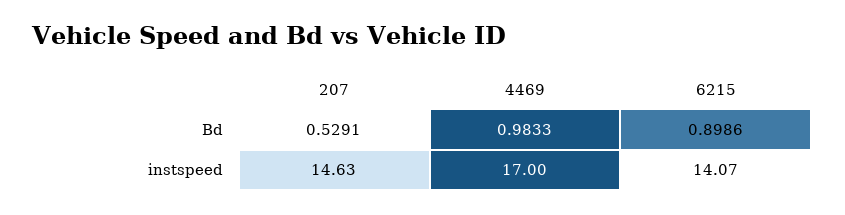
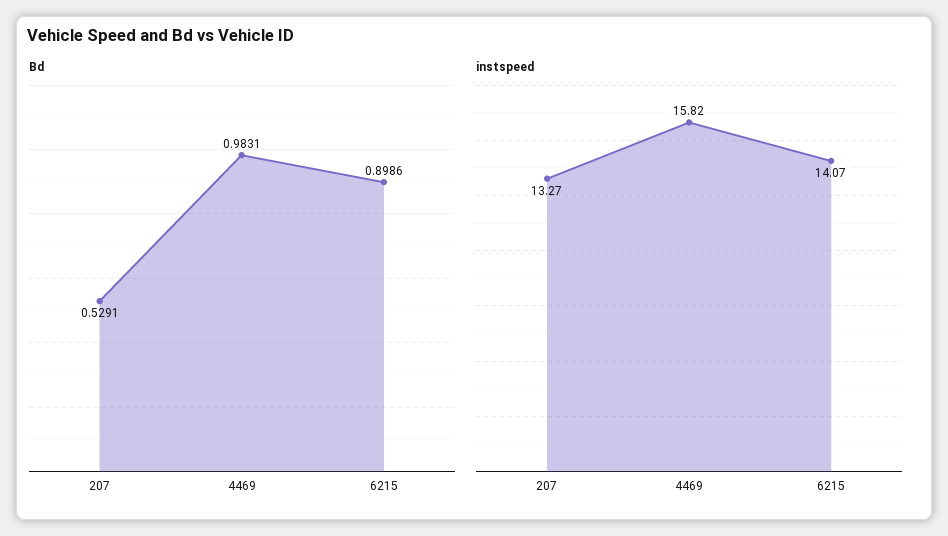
Bd, 4469: 0.9833 -> 0.9831
instspeed, 207: 14.63 -> 13.27
instspeed, 4469: 17 -> 15.82

